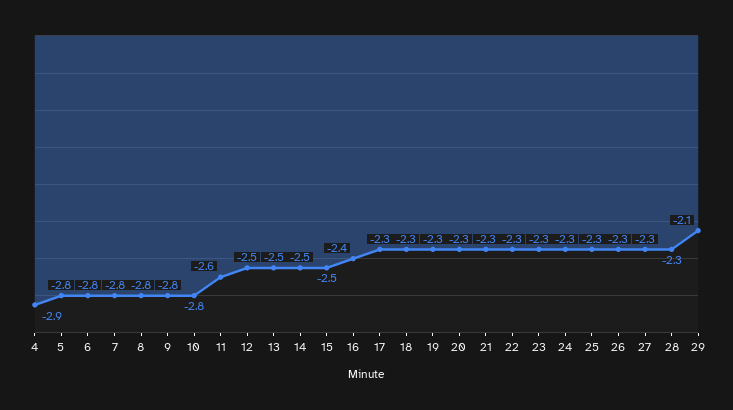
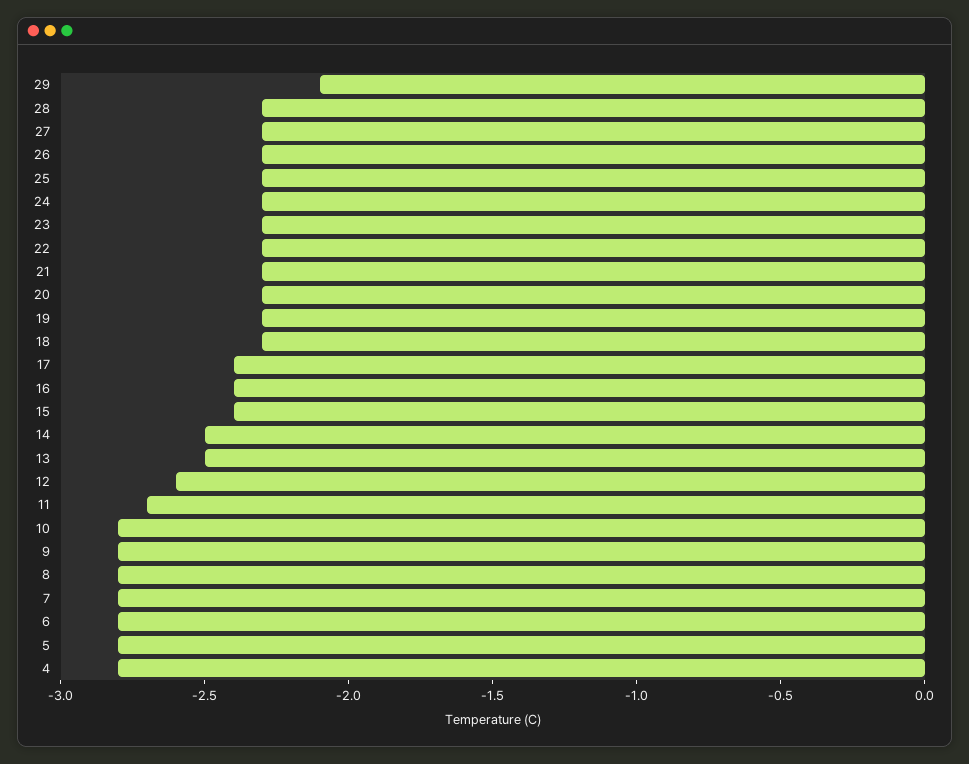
4: -2.9 -> -2.8
11: -2.6 -> -2.7
12: -2.5 -> -2.6
15: -2.5 -> -2.4
17: -2.3 -> -2.4

